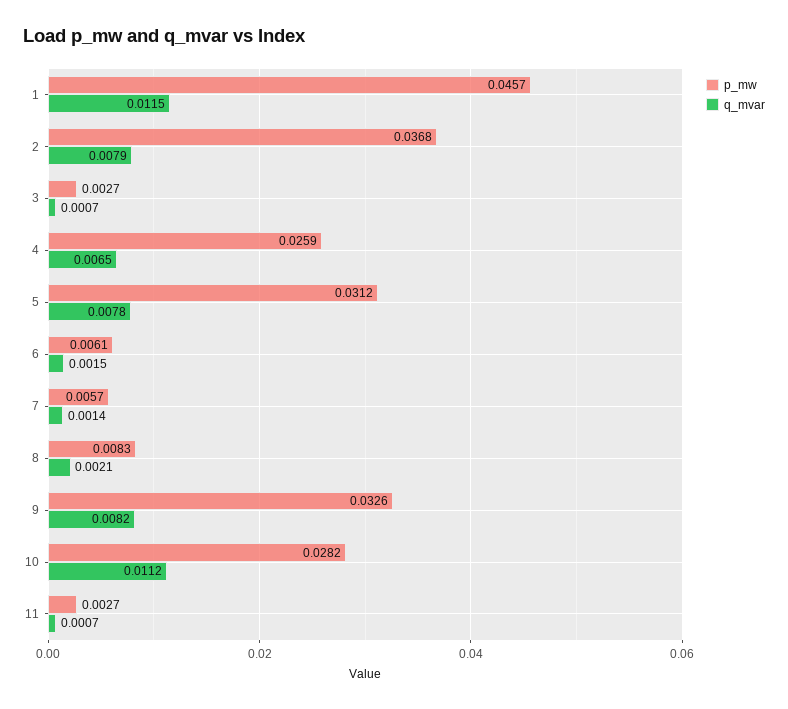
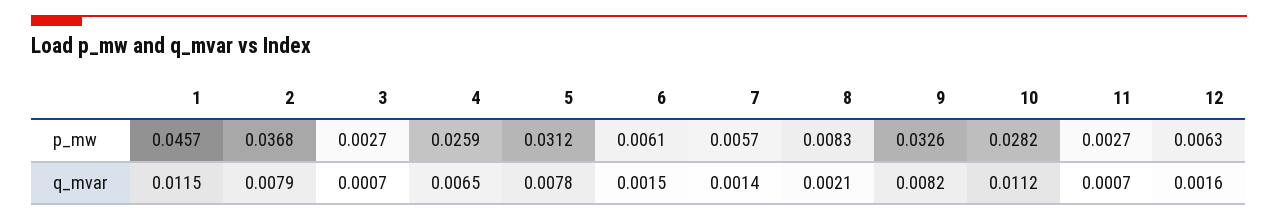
p_mw, 12: none -> 0.0063
q_mvar, 12: none -> 0.0016

